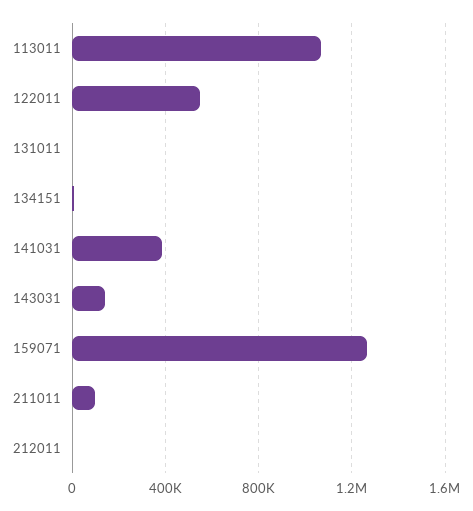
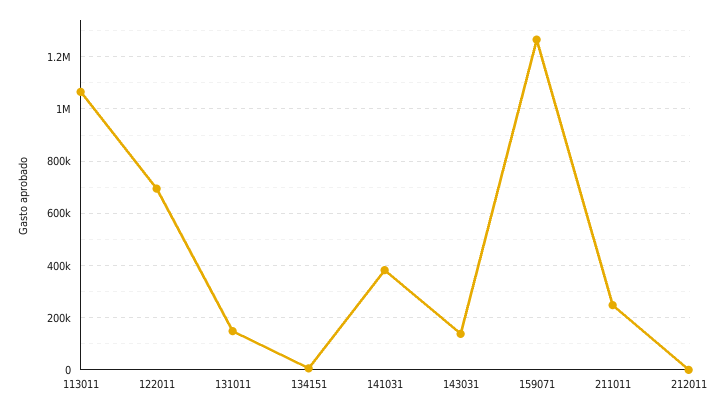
122011: 550000 -> 700000
131011: 0 -> 150000
211011: 100000 -> 250000

